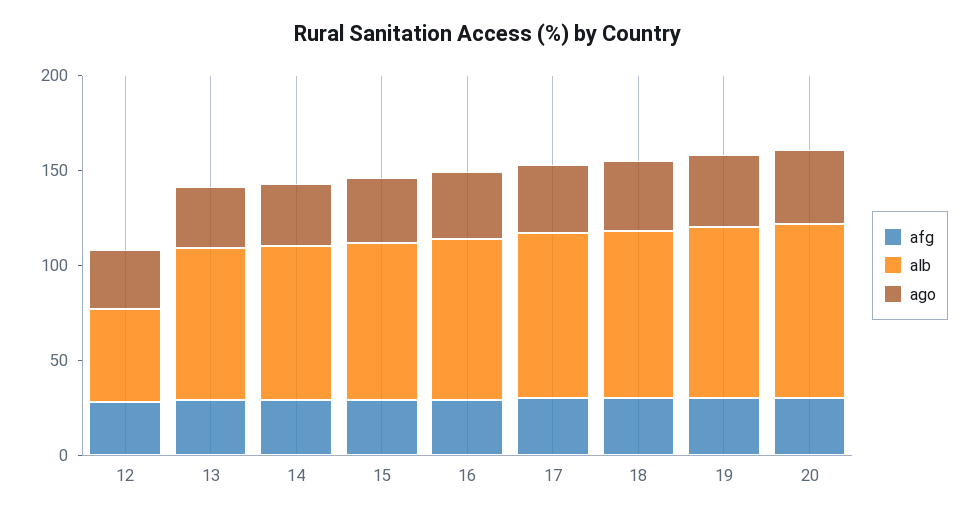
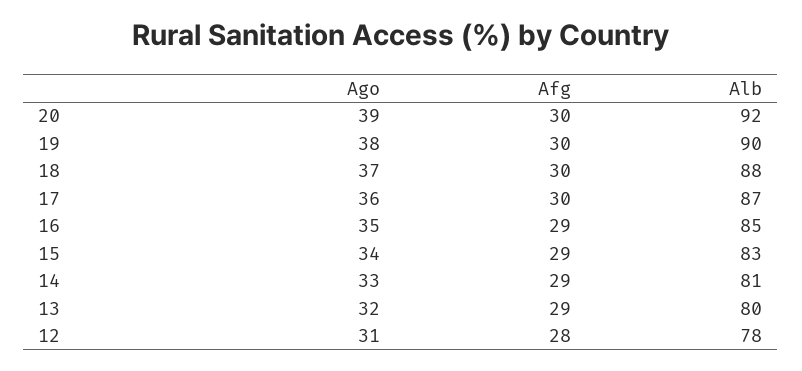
alb, 12: 50 -> 78

